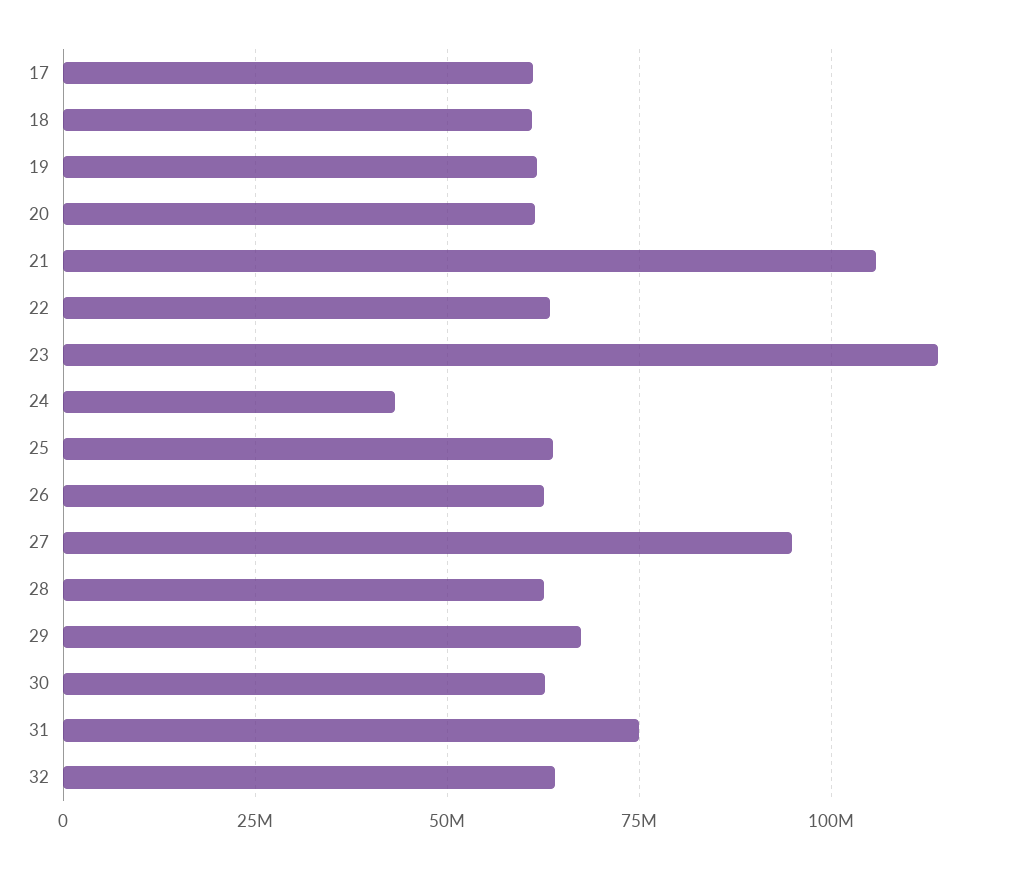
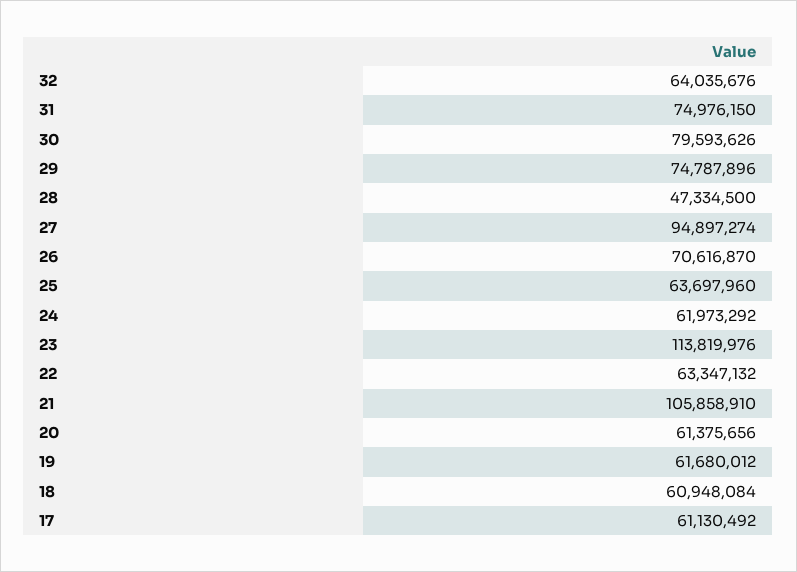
24: 42500000 -> 61973292
26: 62500000 -> 70616870
28: 62500000 -> 47334500
29: 67500000 -> 74787896
30: 62500000 -> 79593626

